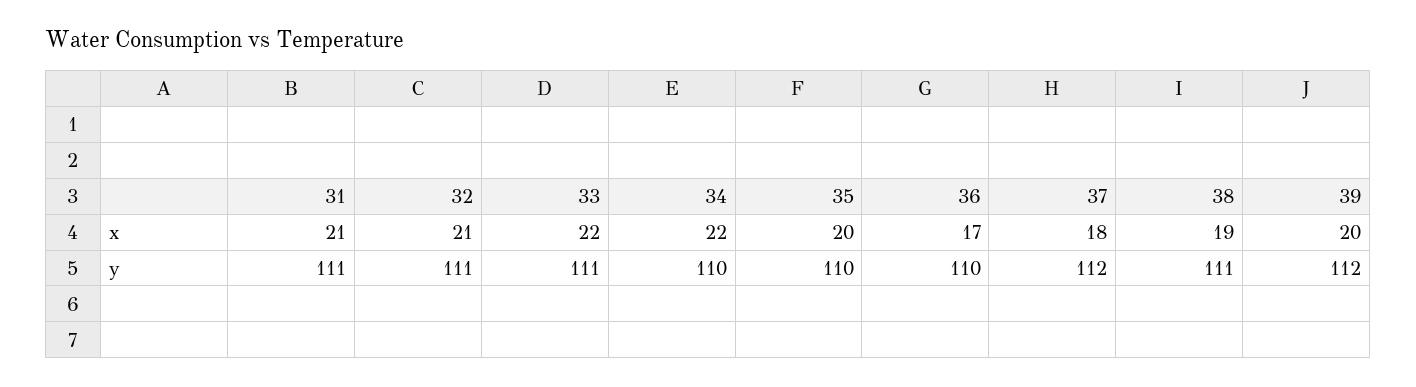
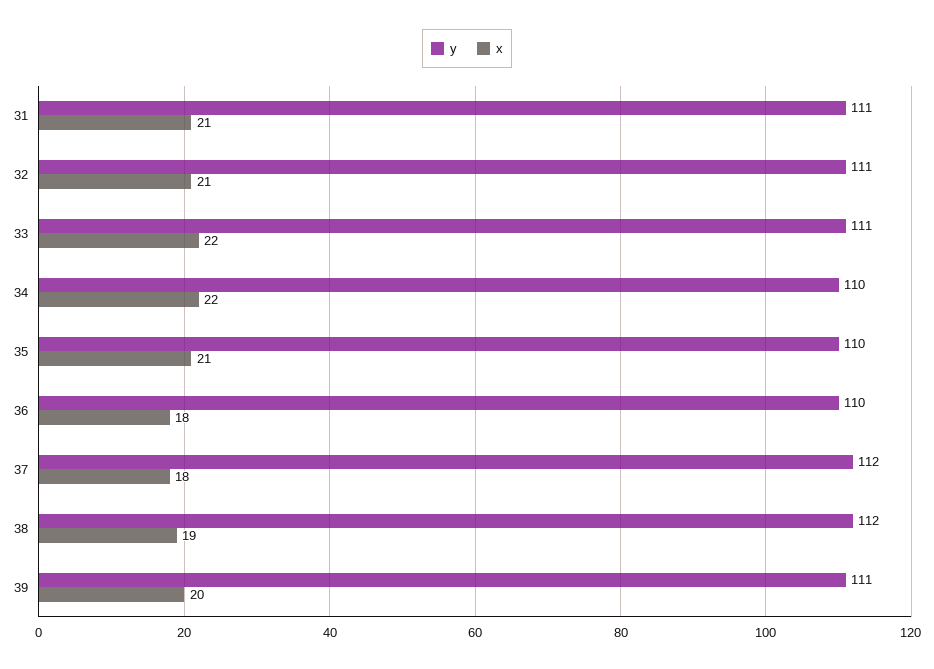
x, 35: 20 -> 21
x, 36: 17 -> 18
y, 38: 111 -> 112
y, 39: 112 -> 111

